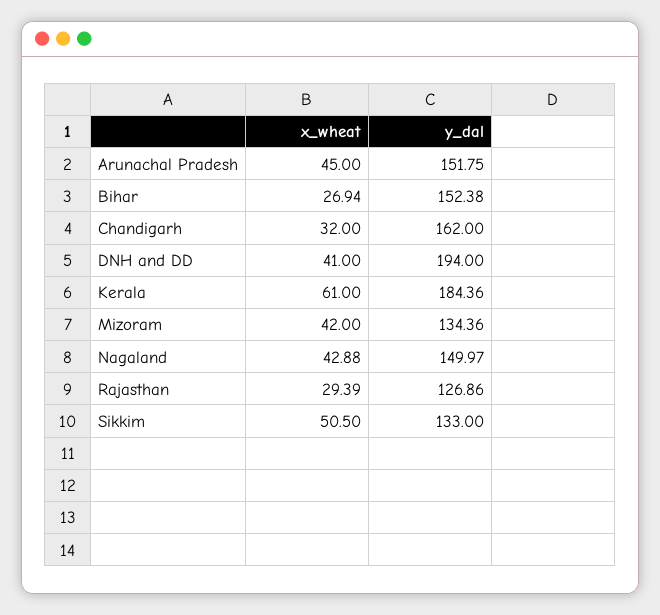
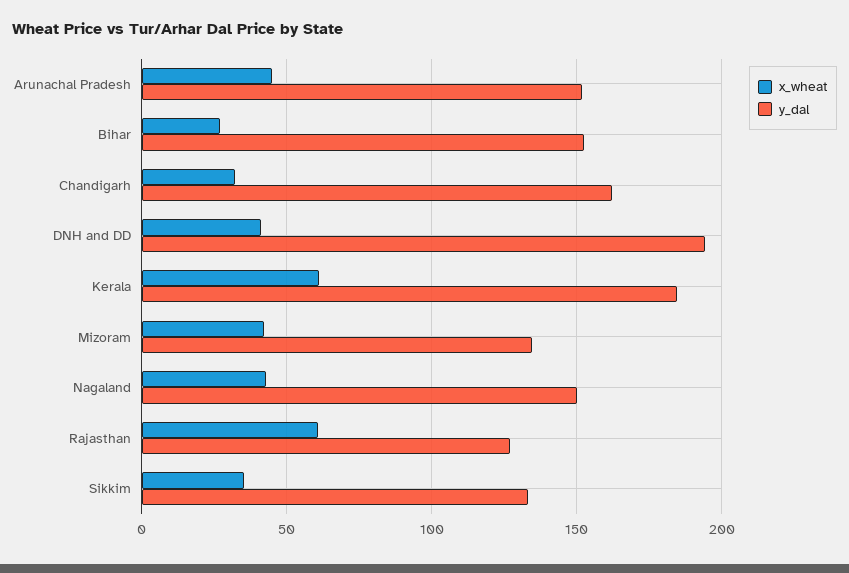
x_wheat, Rajasthan: 29.39 -> 60
x_wheat, Sikkim: 50.5 -> 35

